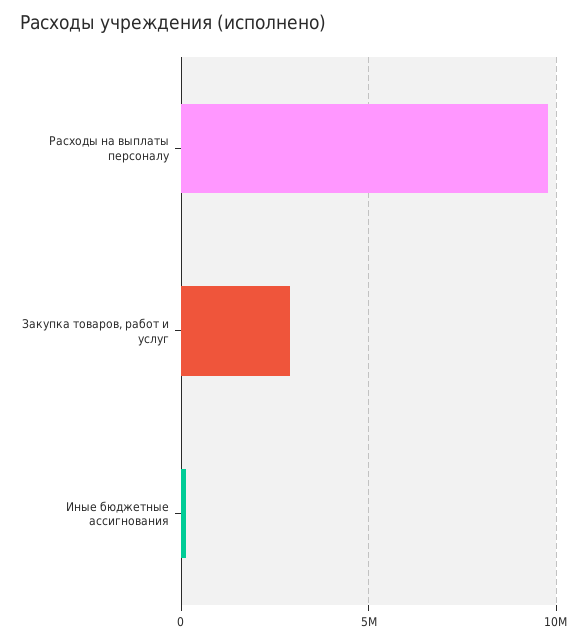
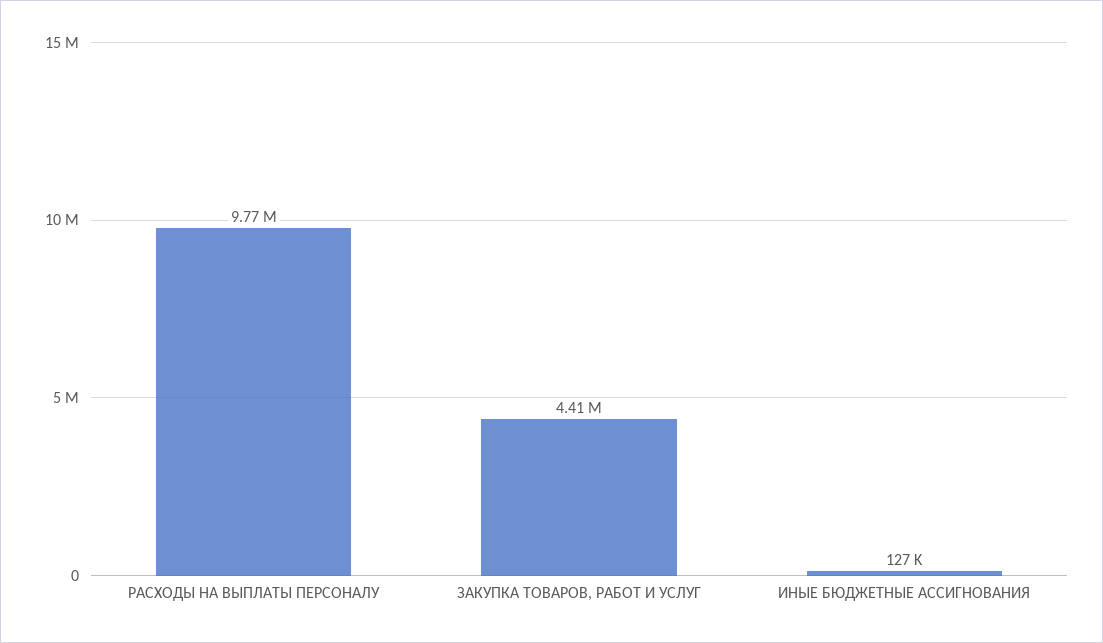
Закупка товаров, работ и услуг: 3000000 -> 4410000

